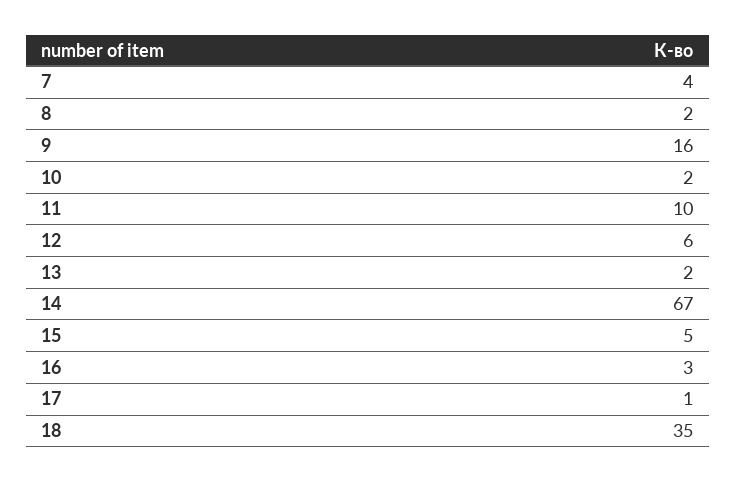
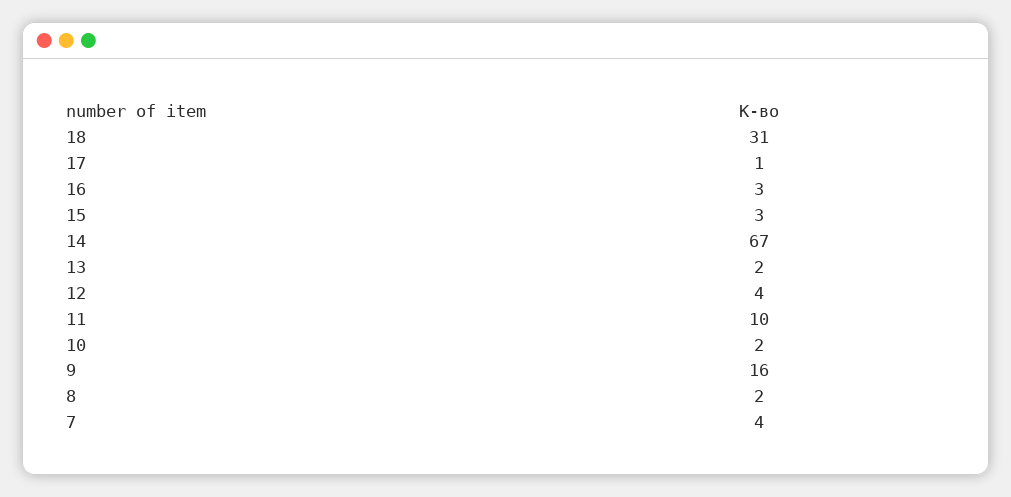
12: 6 -> 4
15: 5 -> 3
18: 35 -> 31

